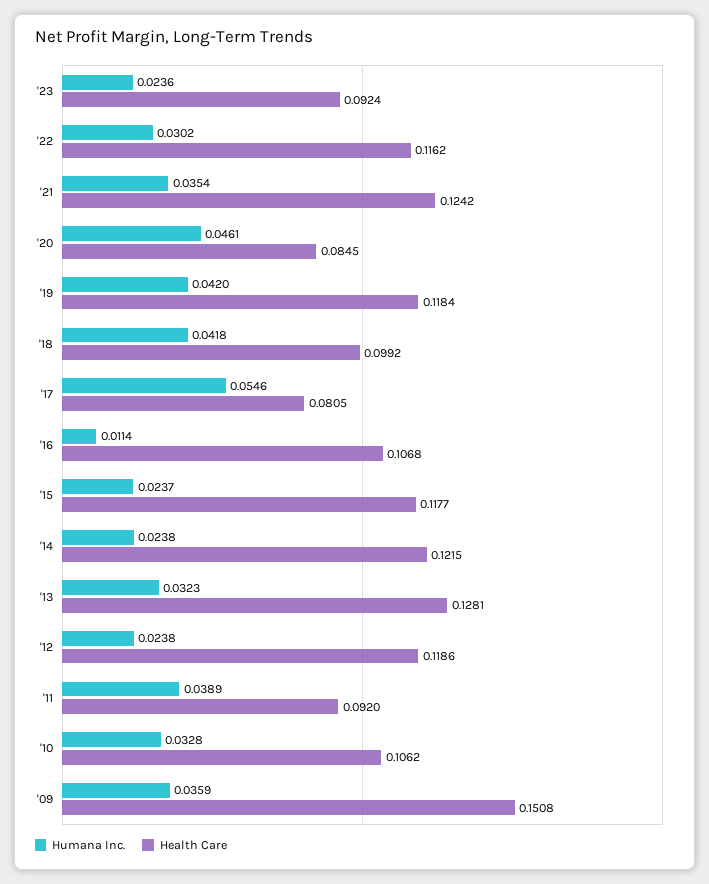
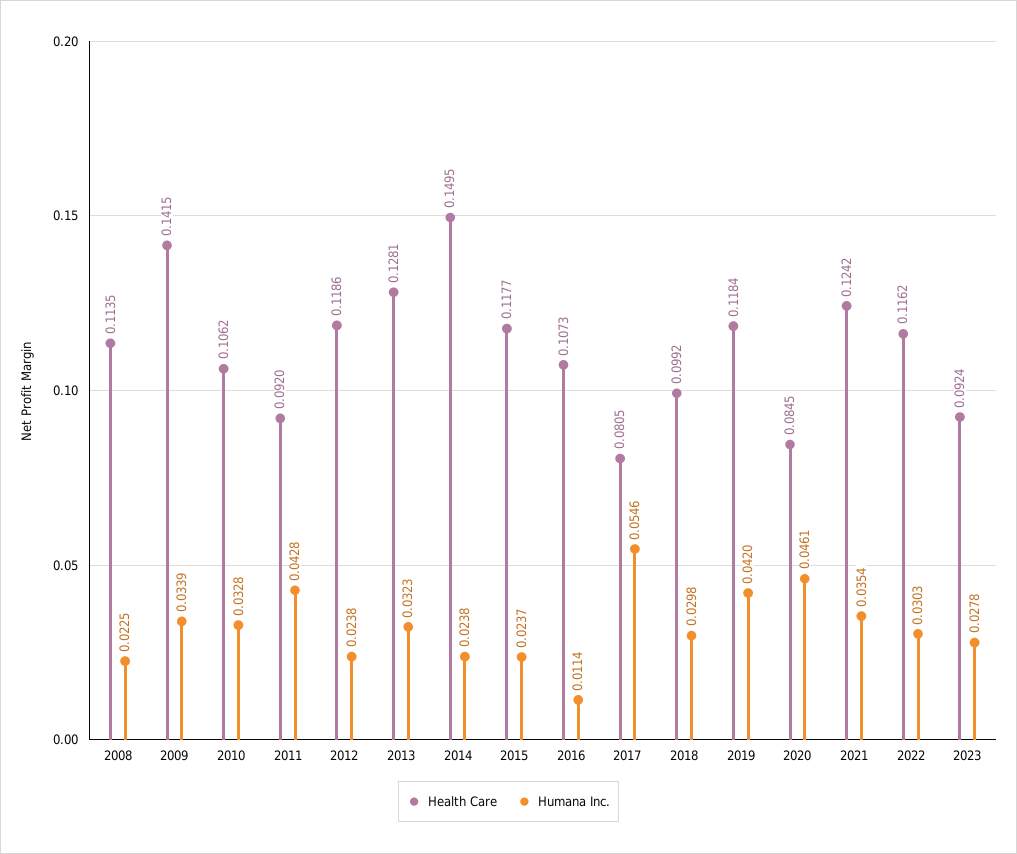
Humana Inc., '23: 0.0236 -> 0.0278
Humana Inc., '22: 0.0302 -> 0.0303
Humana Inc., '18: 0.0418 -> 0.0298
Health Care, '16: 0.1068 -> 0.1073
Health Care, '14: 0.1215 -> 0.1495
Humana Inc., '11: 0.0389 -> 0.0428
Humana Inc., '09: 0.0359 -> 0.0339
Health Care, '09: 0.1508 -> 0.1415
Health Care, 2008: none -> 0.1135
Humana Inc., 2008: none -> 0.0225

